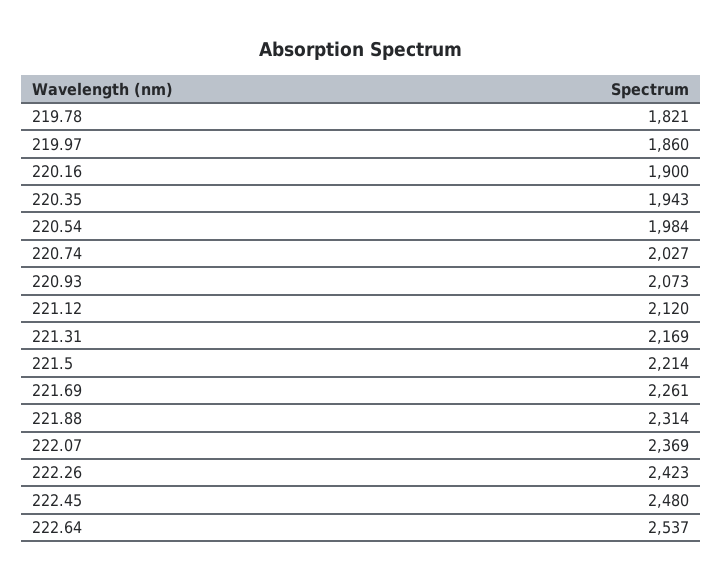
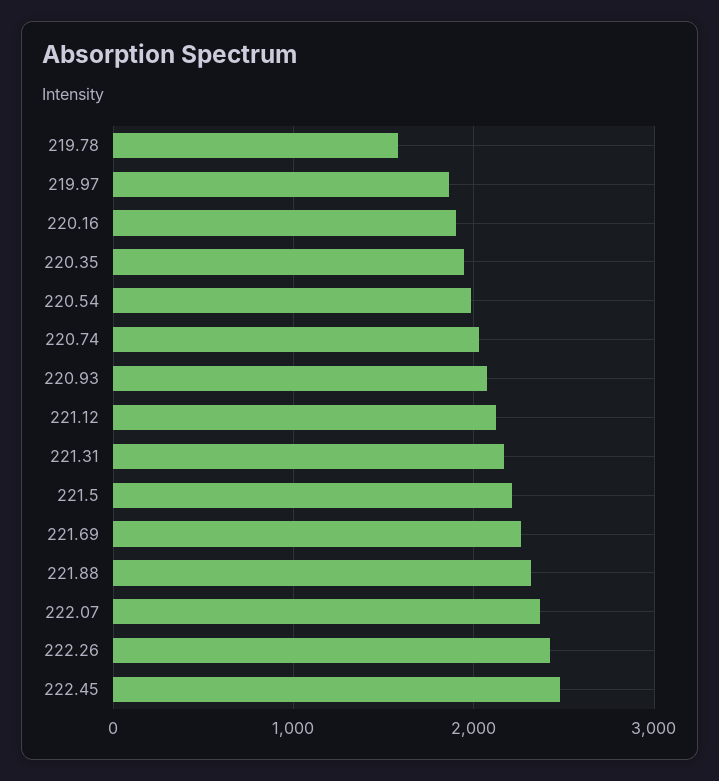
219.78: 1821 -> 1600
222.64: 2537 -> none

